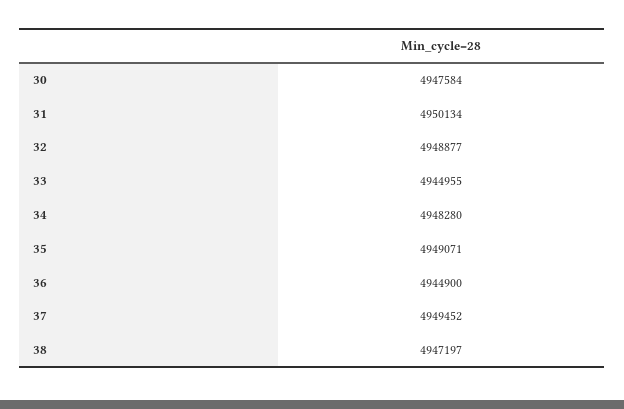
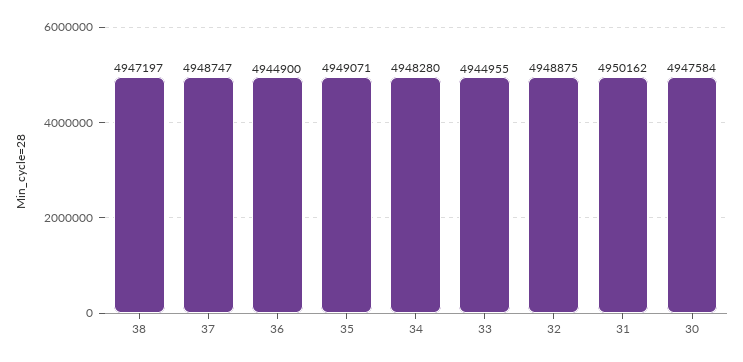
31: 4950134 -> 4950162
32: 4948877 -> 4948875
37: 4949452 -> 4948747

